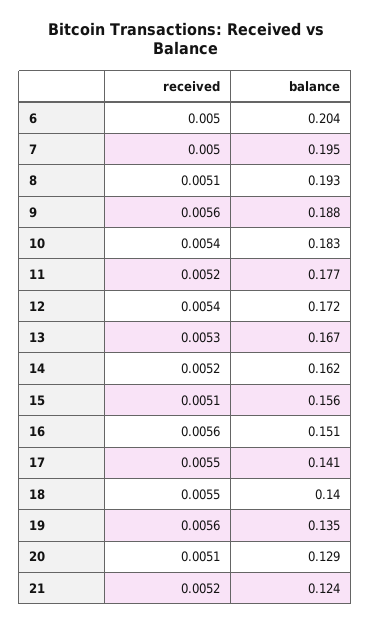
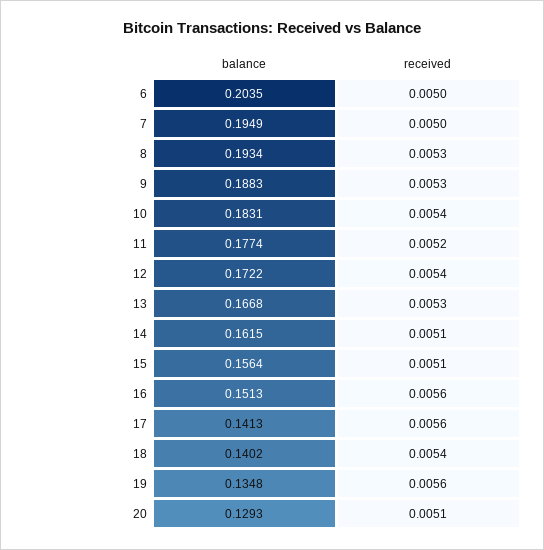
received, 8: 0.0051 -> 0.0053
received, 9: 0.0056 -> 0.0053
received, 14: 0.0052 -> 0.0051
received, 17: 0.0055 -> 0.0056
received, 18: 0.0055 -> 0.0054
received, 21: 0.0052 -> none
balance, 21: 0.124 -> none

